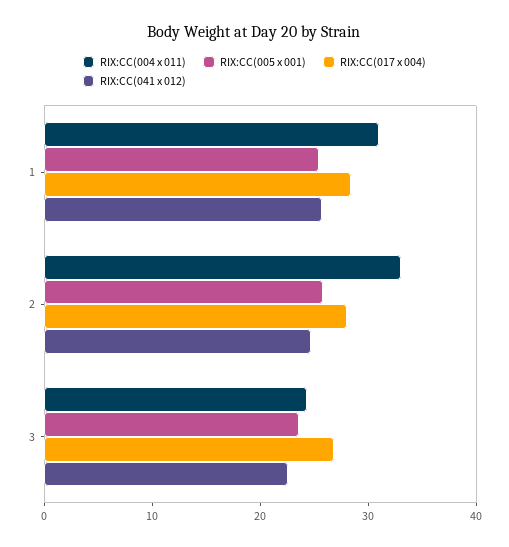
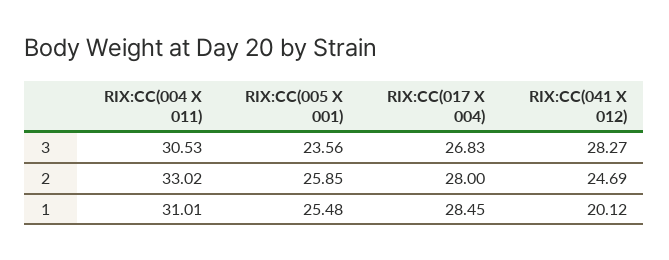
RIX:CC(041 x 012), 1: 26 -> 20.12
RIX:CC(004 x 011), 3: 24 -> 30.53
RIX:CC(041 x 012), 3: 22 -> 28.27

